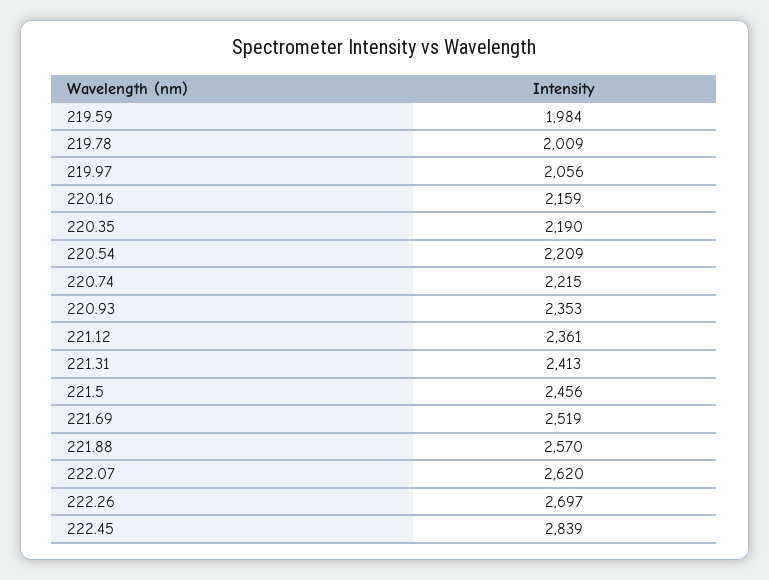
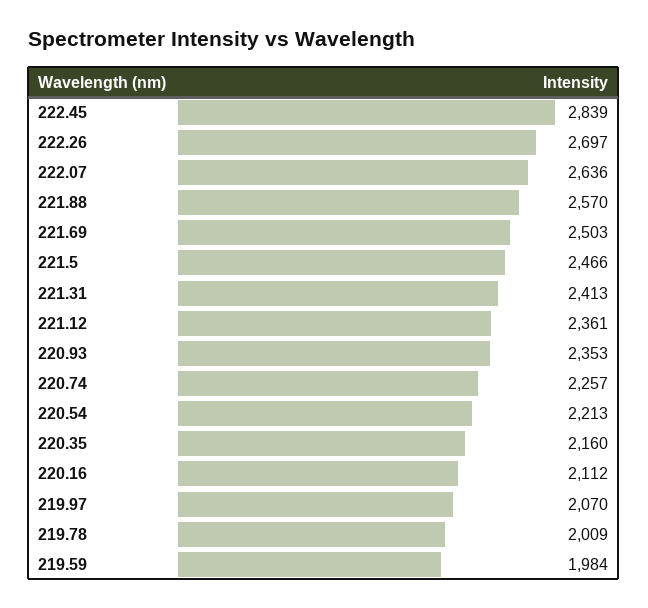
219.97: 2056 -> 2070
220.16: 2159 -> 2112
220.35: 2190 -> 2160
220.54: 2209 -> 2213
220.74: 2215 -> 2257
221.5: 2456 -> 2466
221.69: 2519 -> 2503
222.07: 2620 -> 2636

